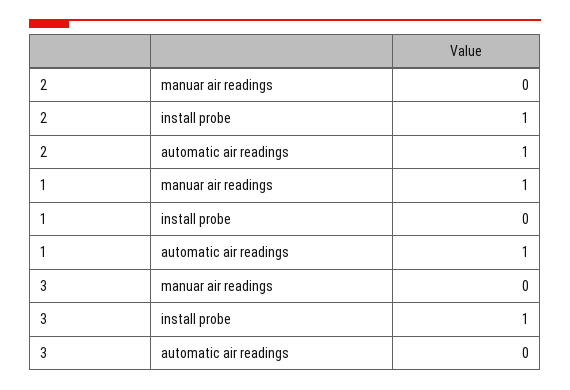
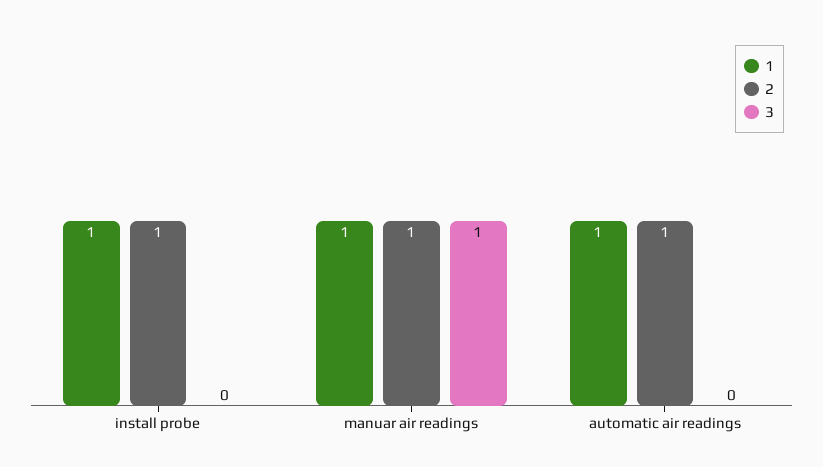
2, manuar air readings: 0 -> 1
1, install probe: 0 -> 1
3, manuar air readings: 0 -> 1
3, install probe: 1 -> 0

